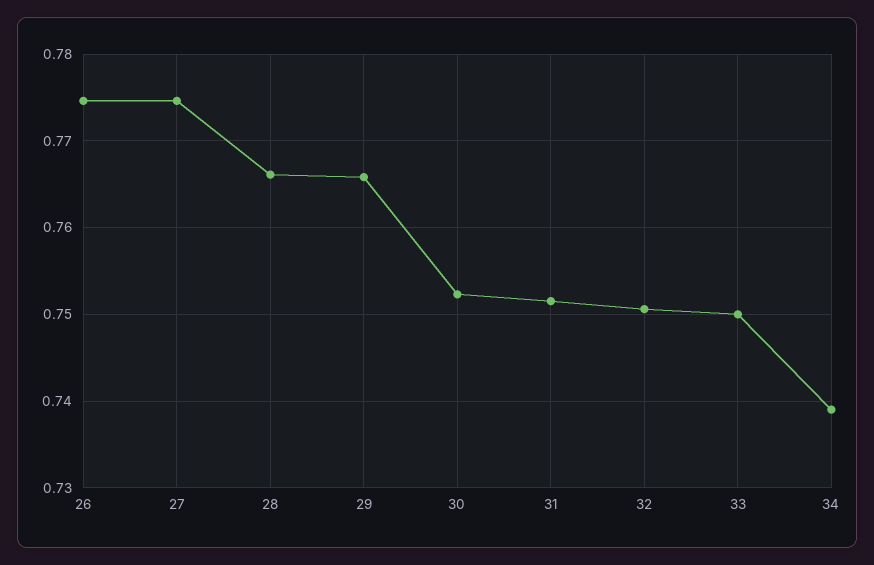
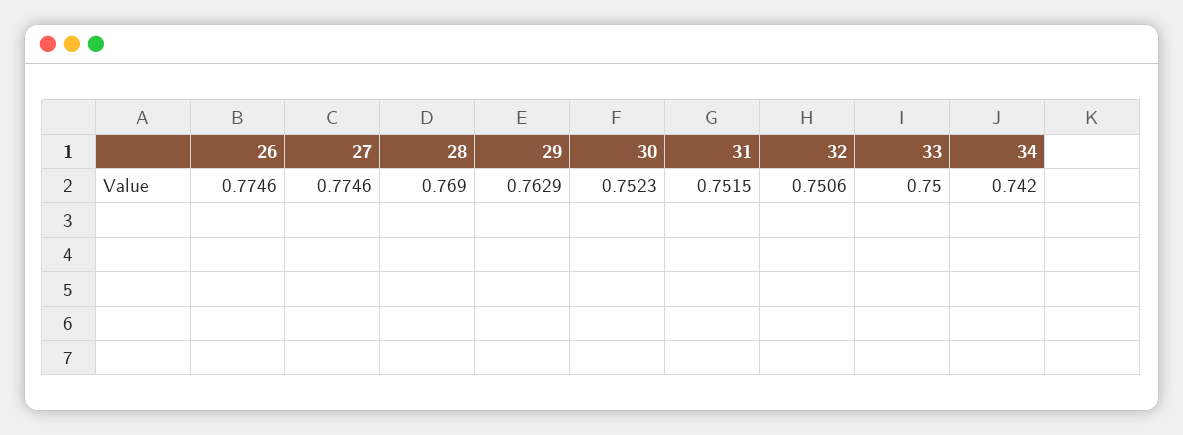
28: 0.766 -> 0.769
29: 0.766 -> 0.7629
34: 0.739 -> 0.742

